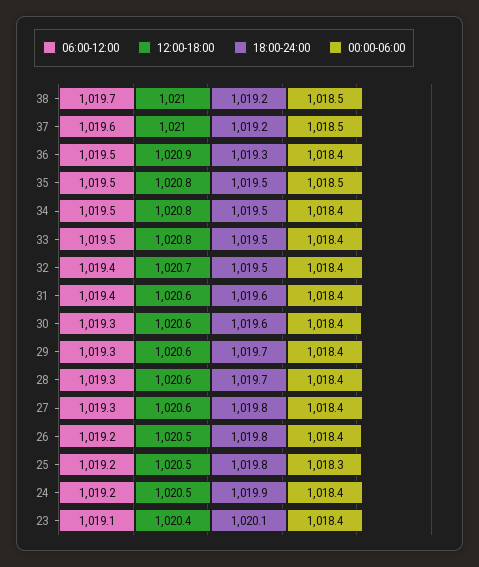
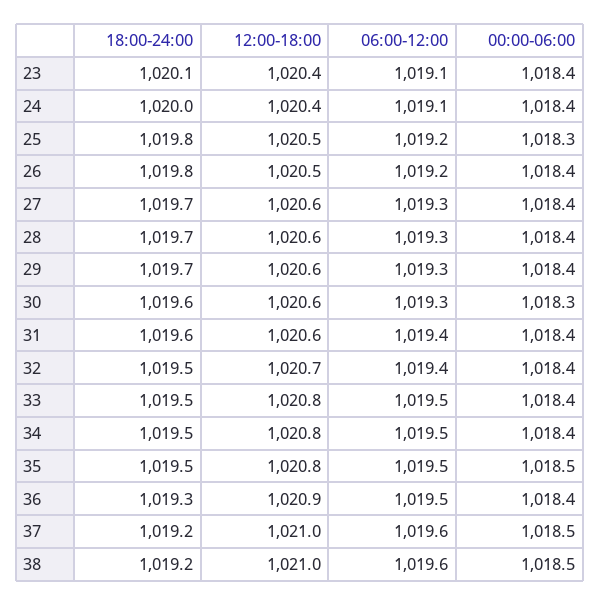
06:00-12:00, 38: 1019.7 -> 1019.6
00:00-06:00, 30: 1018.4 -> 1018.3
18:00-24:00, 27: 1019.8 -> 1019.7
06:00-12:00, 24: 1019.2 -> 1019.1
12:00-18:00, 24: 1020.5 -> 1020.4
18:00-24:00, 24: 1019.9 -> 1020

